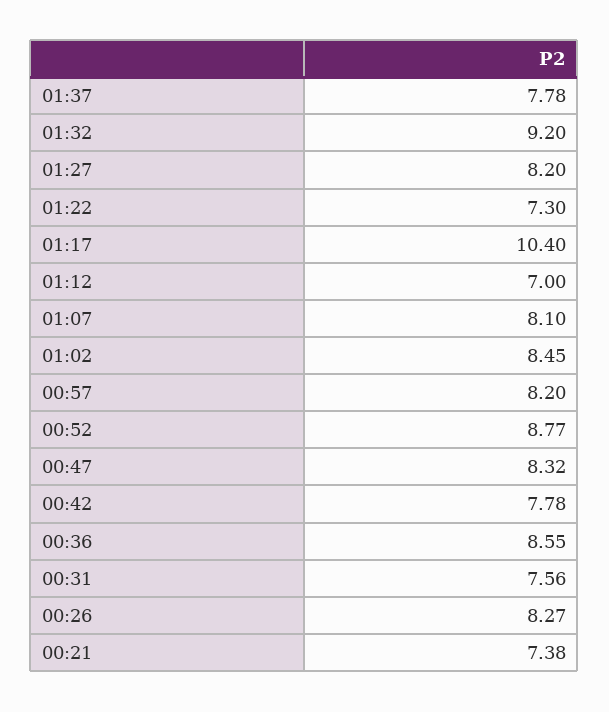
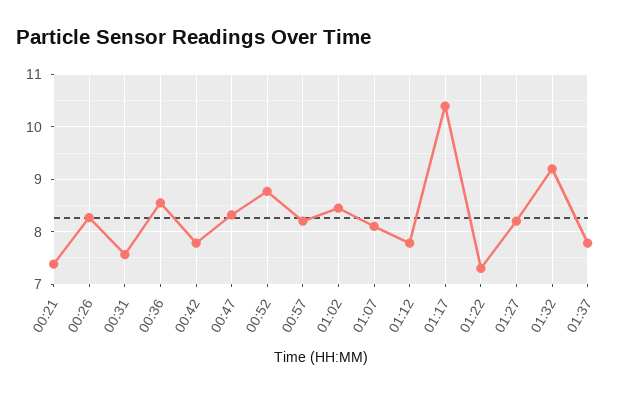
01:12: 7 -> 7.8

